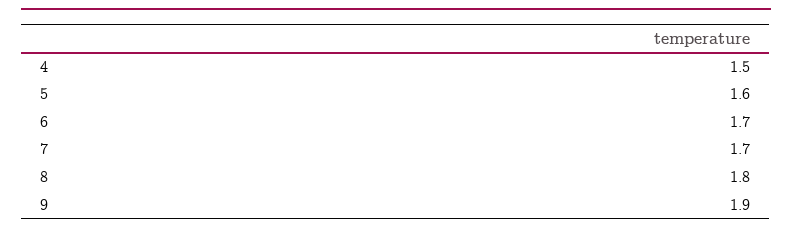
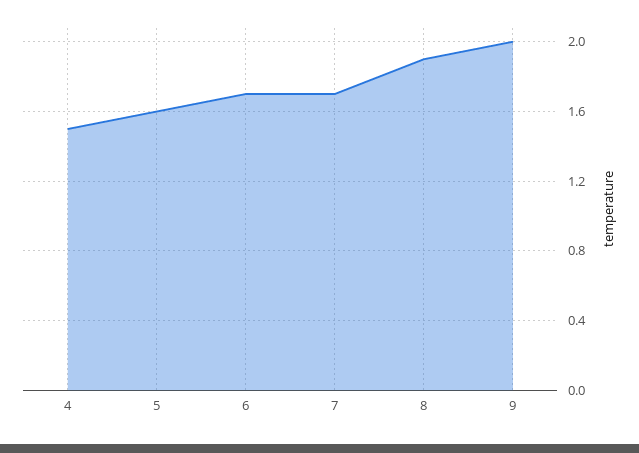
8: 1.8 -> 1.9
9: 1.9 -> 2

